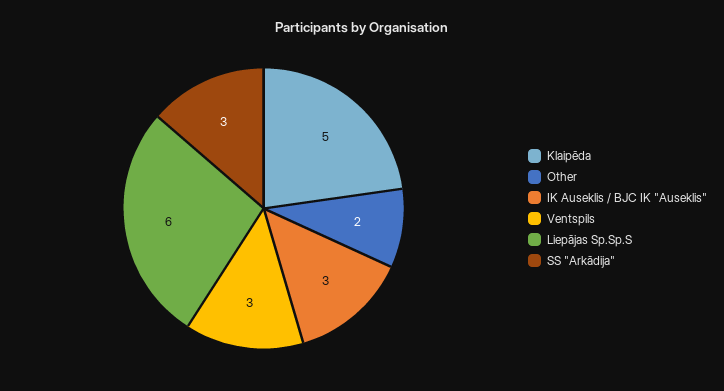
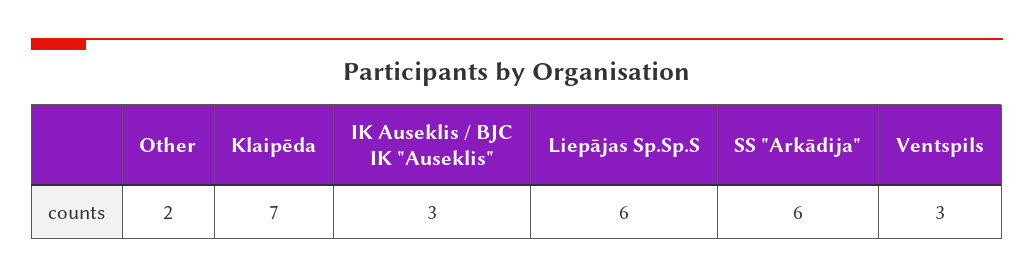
Klaipēda: 5 -> 7
SS "Arkādija": 3 -> 6

